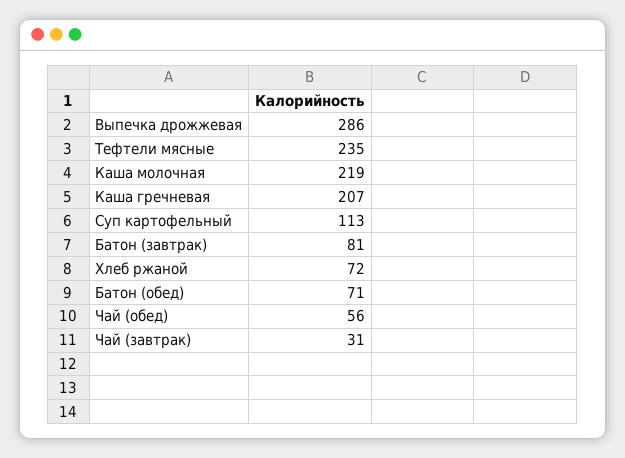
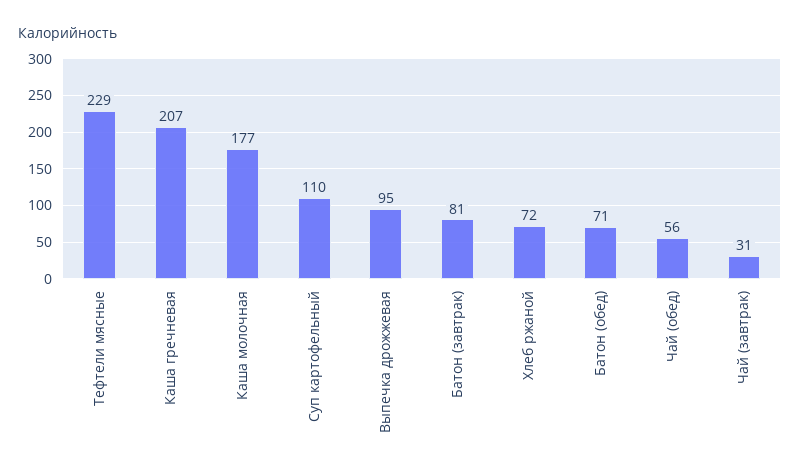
Выпечка дрожжевая: 286 -> 95
Тефтели мясные: 235 -> 229
Каша молочная: 219 -> 177
Суп картофельный: 113 -> 110

